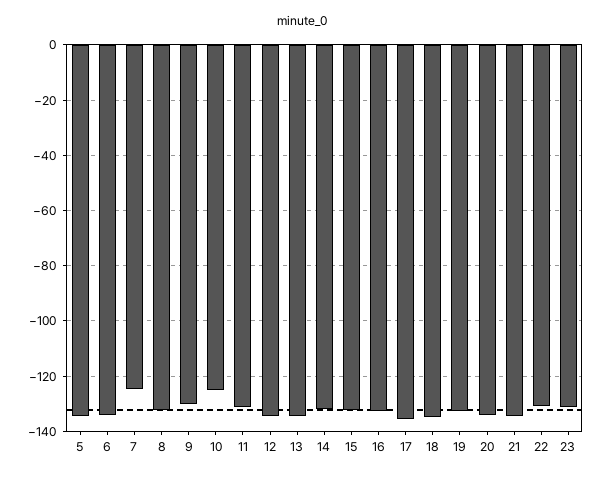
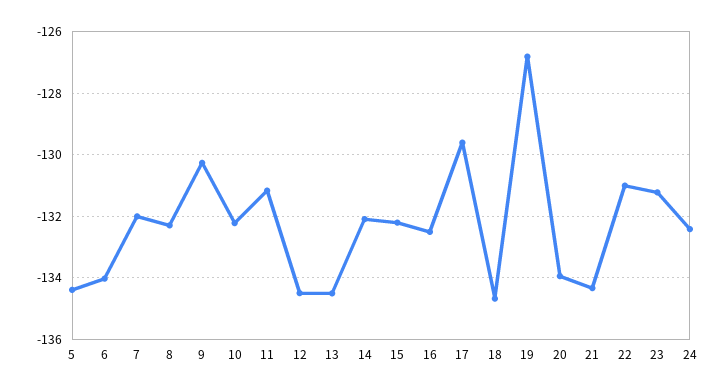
7: -125 -> -132
10: -125 -> -132.2
17: -135 -> -129.6
19: -132.5 -> -126.8
24: none -> -132.4

